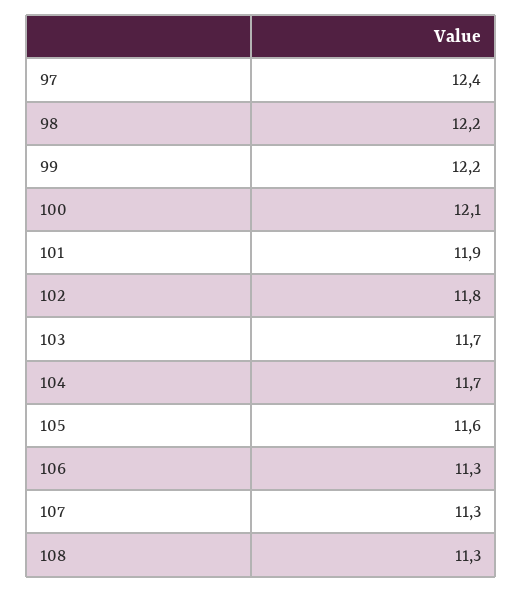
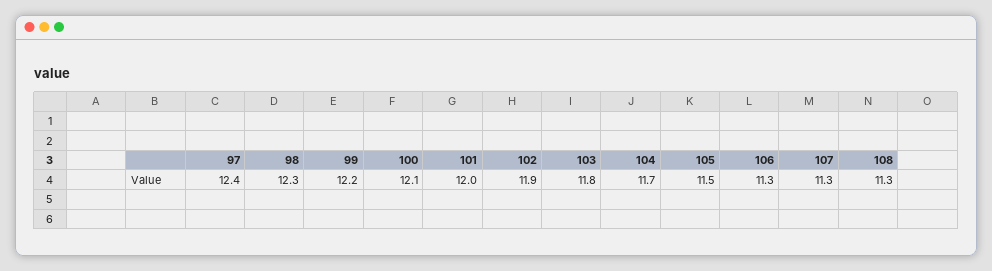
98: 12.2 -> 12.3
101: 11.9 -> 12
102: 11.8 -> 11.9
103: 11.7 -> 11.8
105: 11.6 -> 11.5

